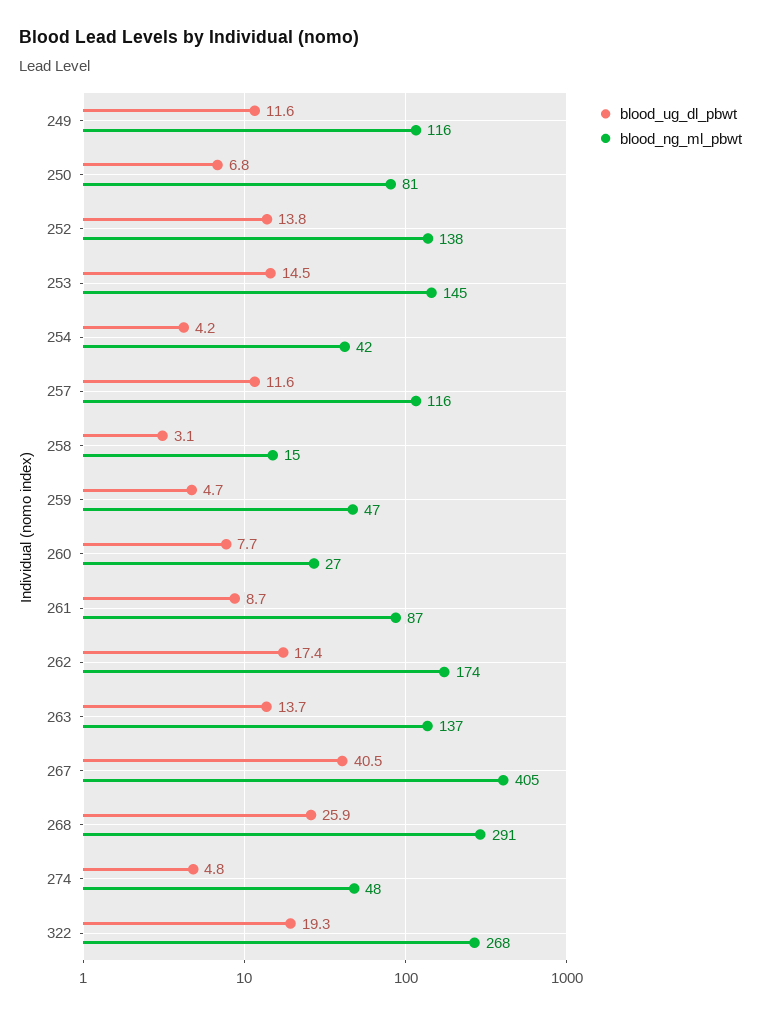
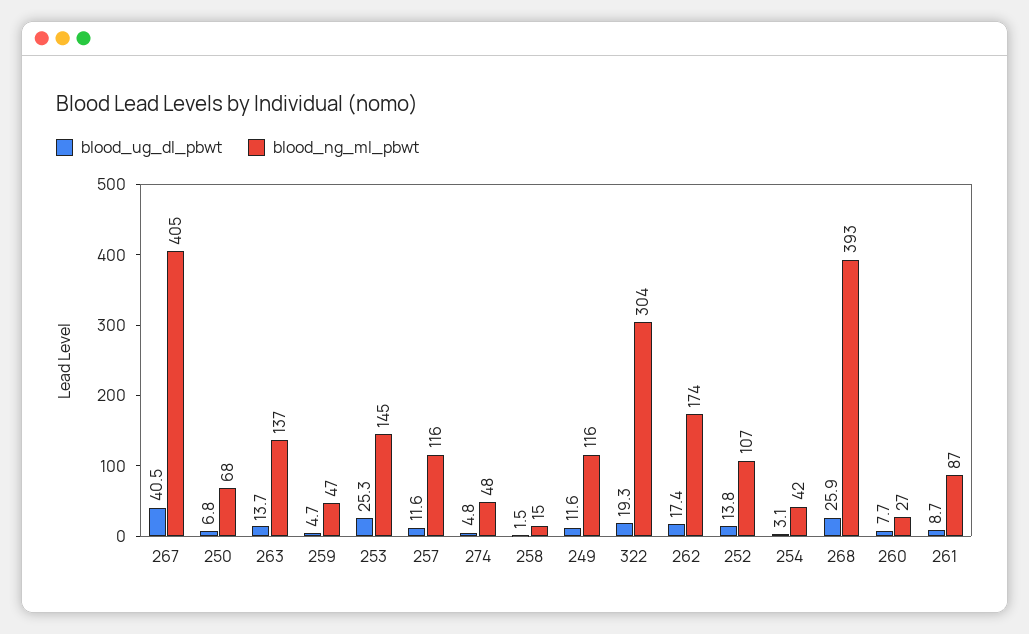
blood_ng_ml_pbwt, 250: 81 -> 68
blood_ng_ml_pbwt, 252: 138 -> 107
blood_ug_dl_pbwt, 253: 14.5 -> 25.3
blood_ug_dl_pbwt, 254: 4.2 -> 3.1
blood_ug_dl_pbwt, 258: 3.1 -> 1.5
blood_ng_ml_pbwt, 268: 291 -> 393
blood_ng_ml_pbwt, 322: 268 -> 304

